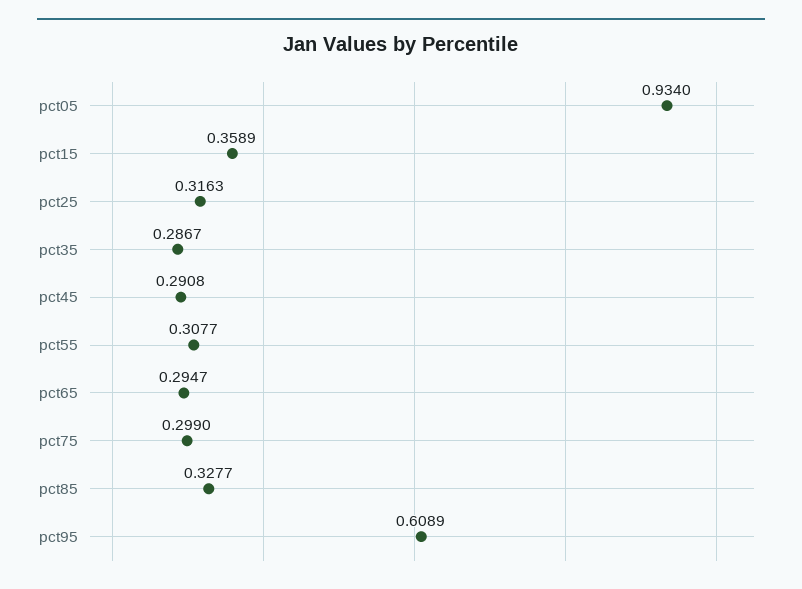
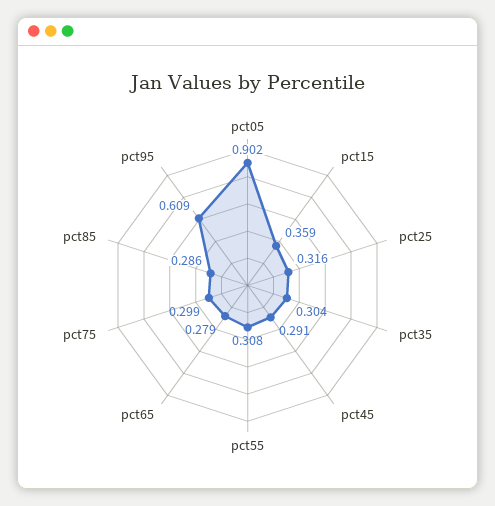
pct05: 0.934 -> 0.902
pct35: 0.2867 -> 0.304
pct65: 0.2947 -> 0.279
pct85: 0.3277 -> 0.286

